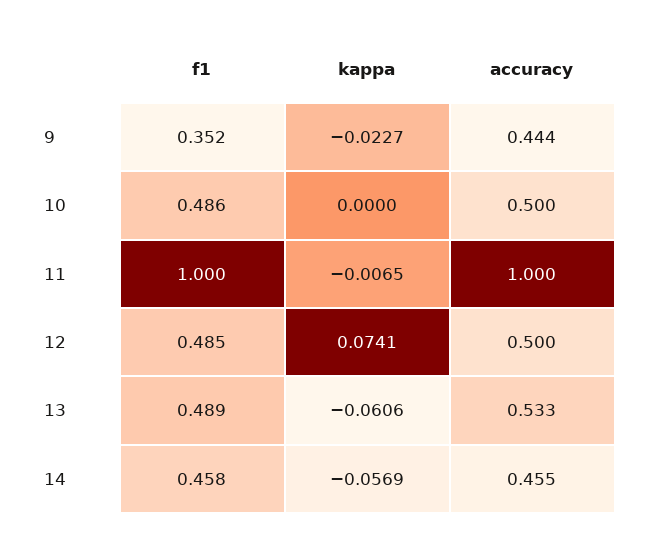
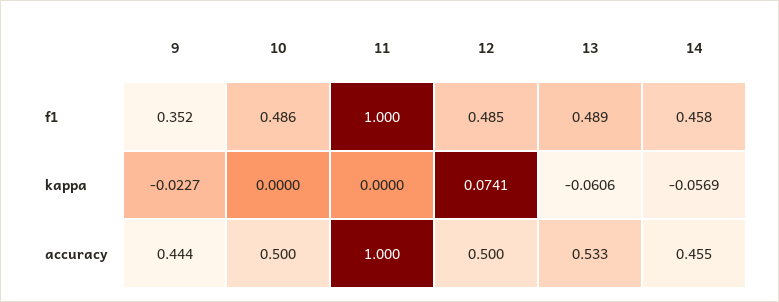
kappa, 11: -0.0065 -> 0

